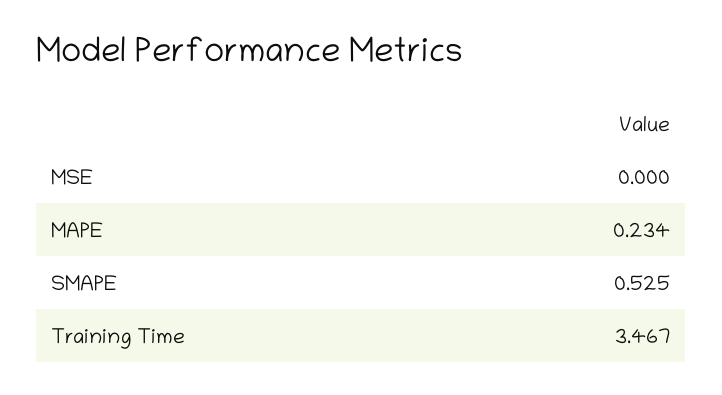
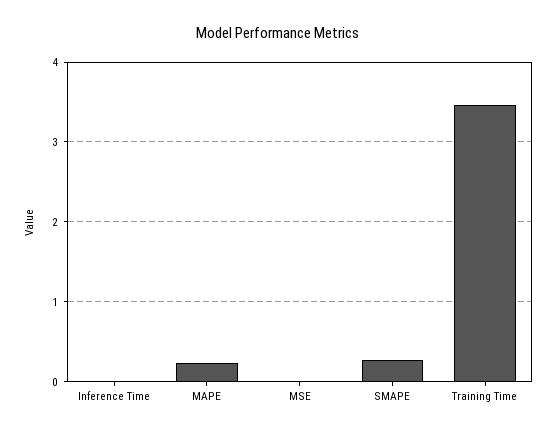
SMAPE: 0.525 -> 0.3
Inference Time: none -> 0

